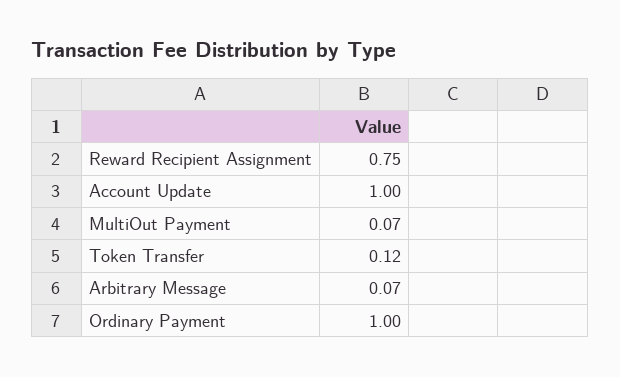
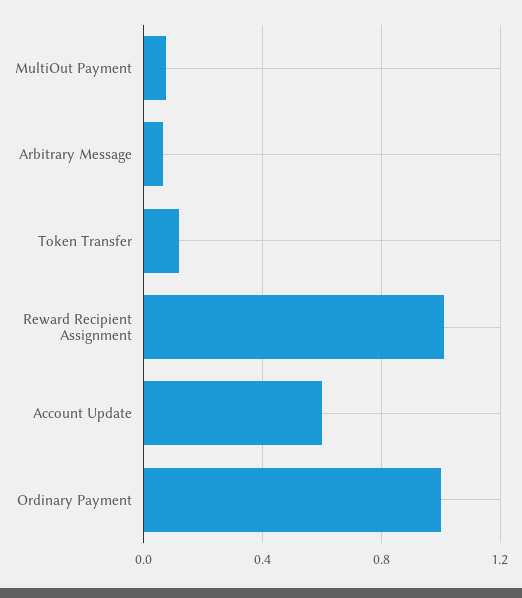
Reward Recipient Assignment: 0.75 -> 1
Account Update: 1 -> 0.6

